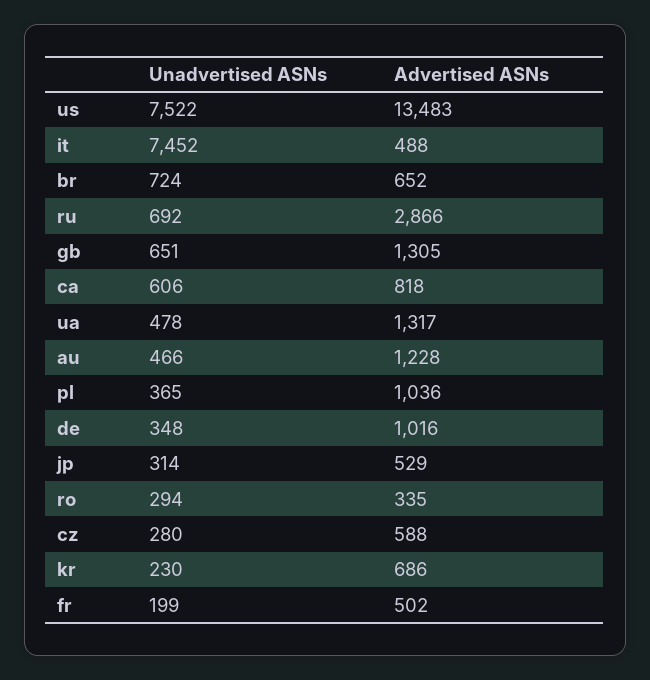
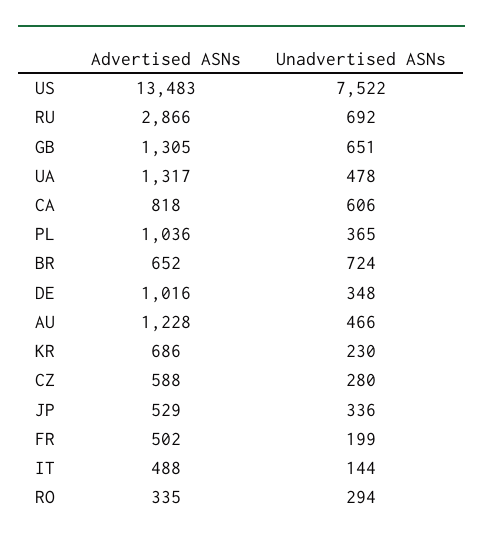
Unadvertised ASNs, it: 7452 -> 144
Unadvertised ASNs, jp: 314 -> 336

